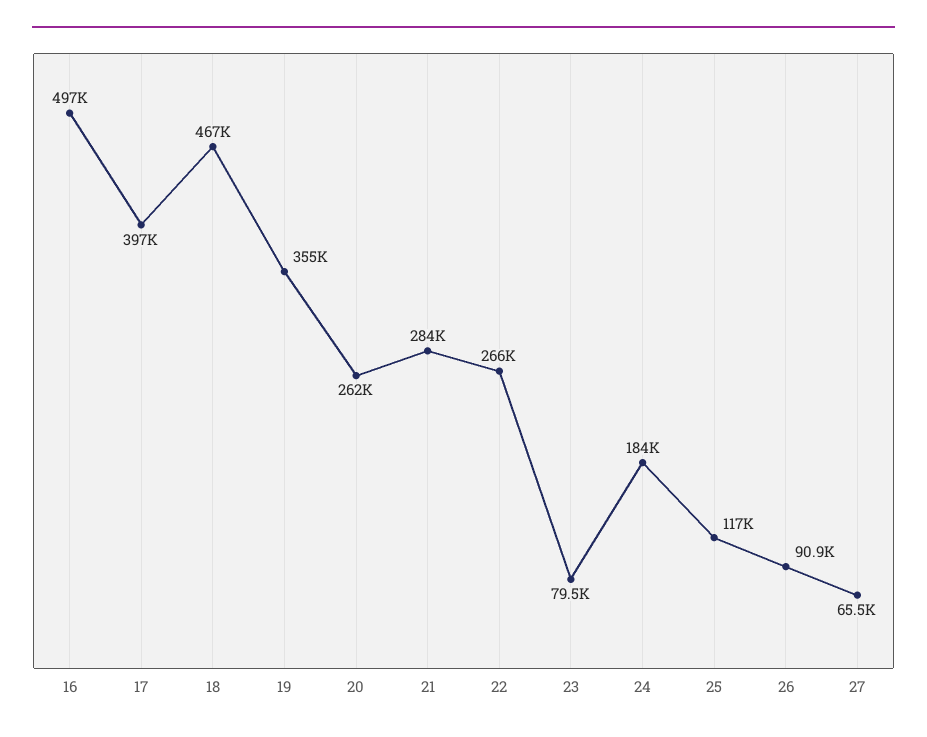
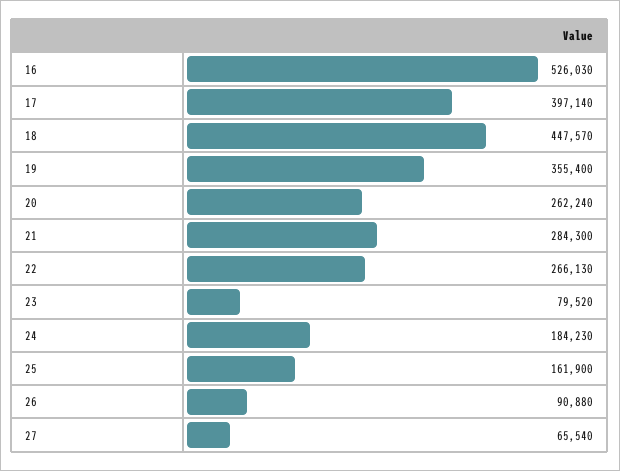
16: 497000 -> 526030
18: 467000 -> 447570
25: 117000 -> 161900

